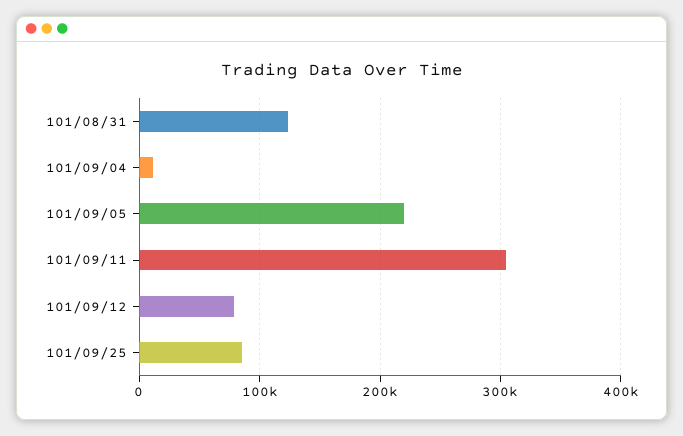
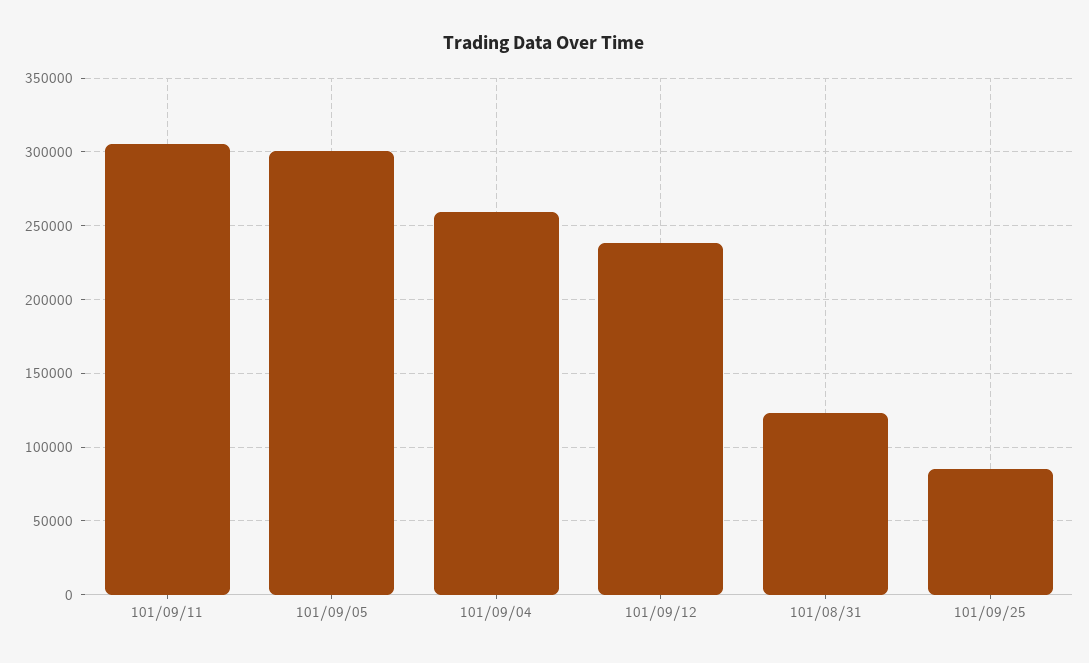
101/09/04: 10000 -> 260000
101/09/05: 220000 -> 300000
101/09/12: 80000 -> 240000

